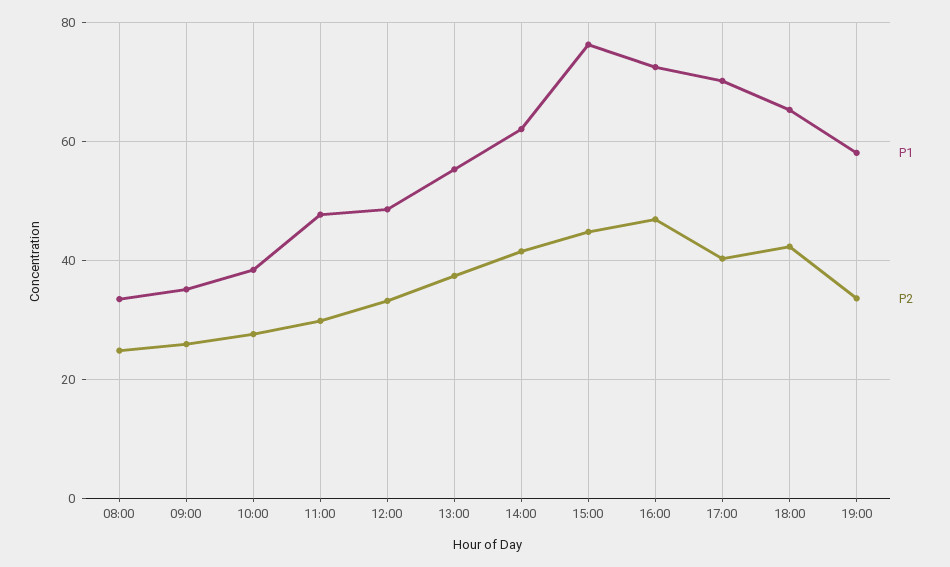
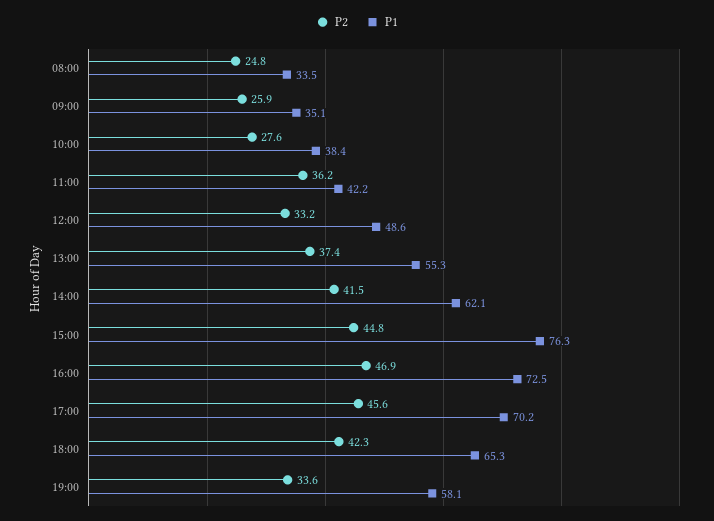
P1, 11:00: 48 -> 42.2
P2, 11:00: 30 -> 36.2
P2, 17:00: 40 -> 45.6

